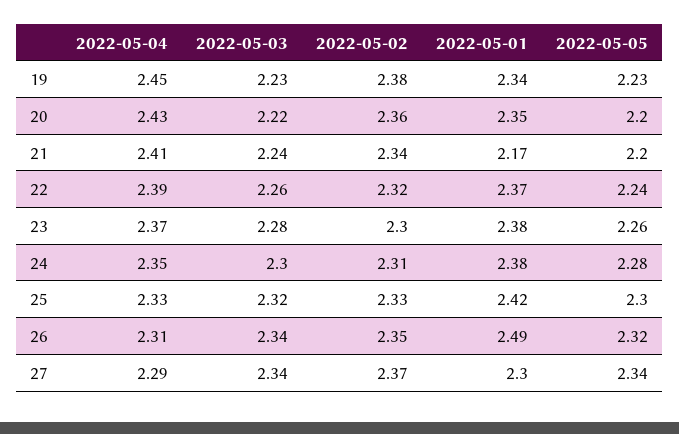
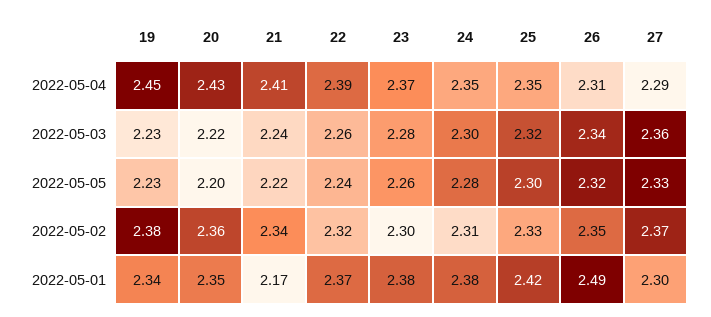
2022-05-05, 21: 2.2 -> 2.22
2022-05-04, 25: 2.33 -> 2.35
2022-05-03, 27: 2.34 -> 2.36
2022-05-05, 27: 2.34 -> 2.33

